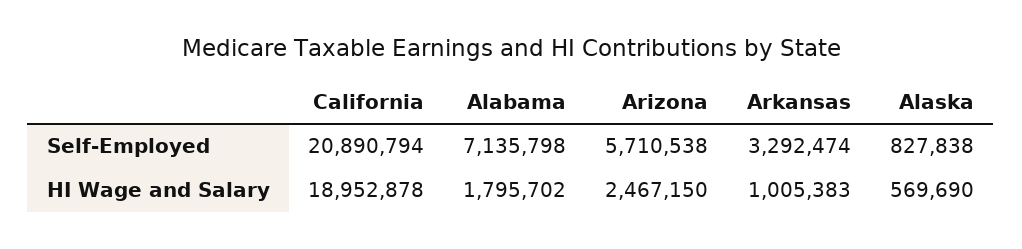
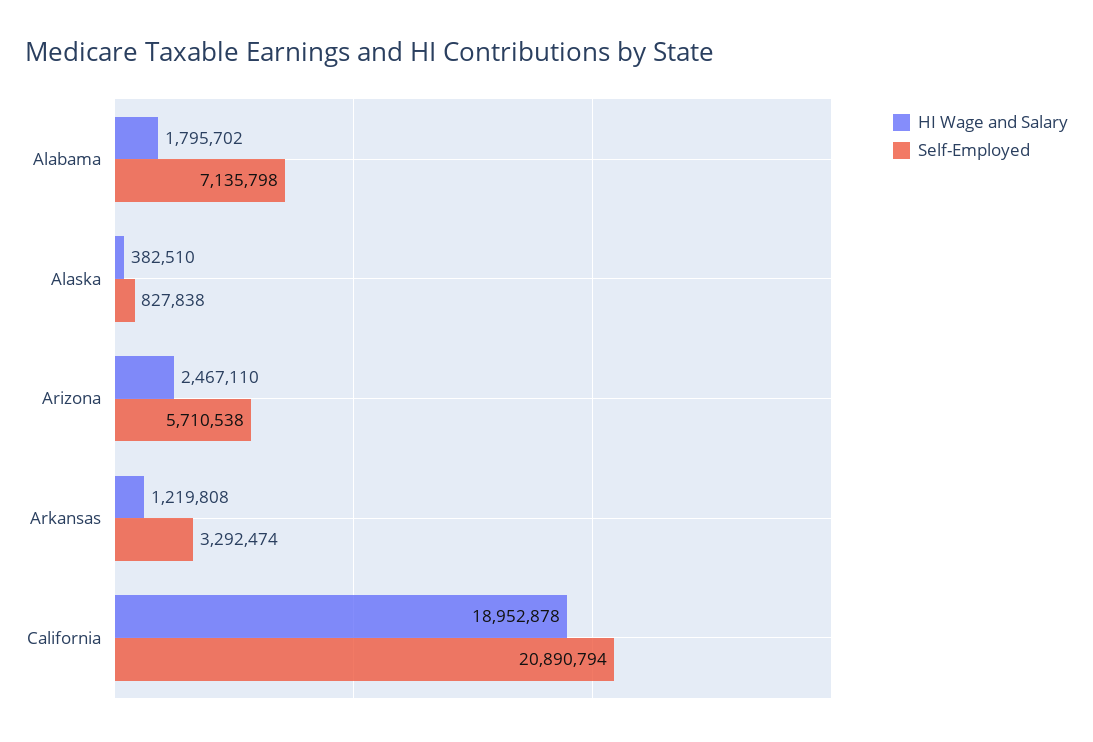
HI Wage and Salary, Arizona: 2467150 -> 2467110
HI Wage and Salary, Arkansas: 1005383 -> 1219808
HI Wage and Salary, Alaska: 569690 -> 382510

